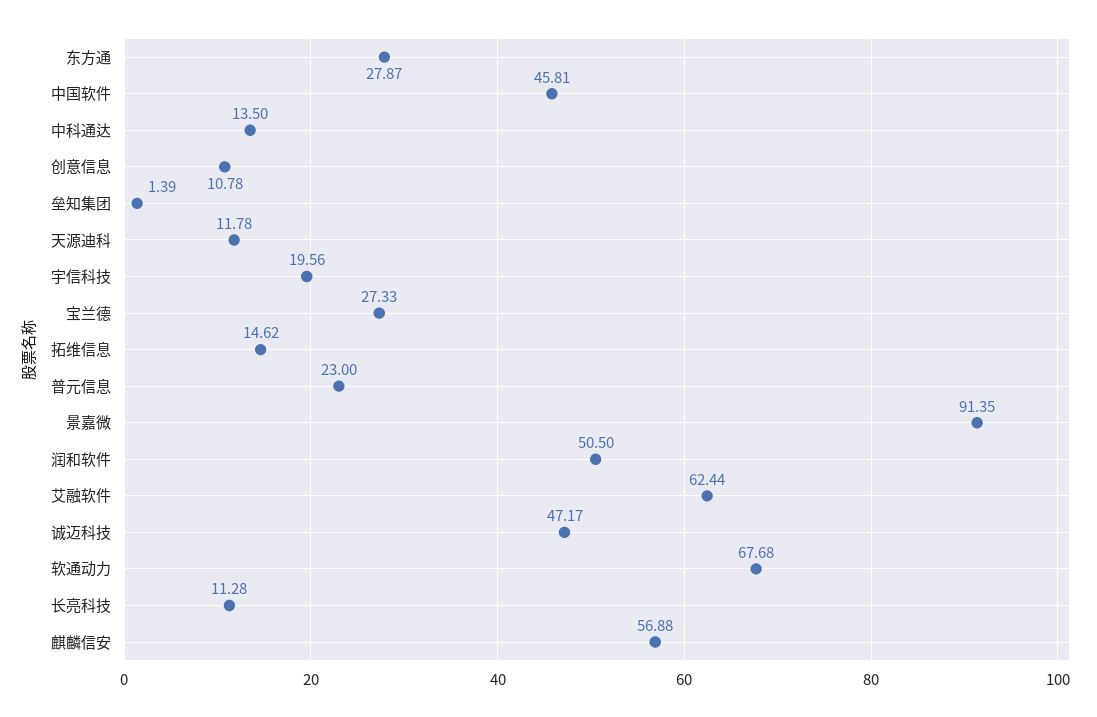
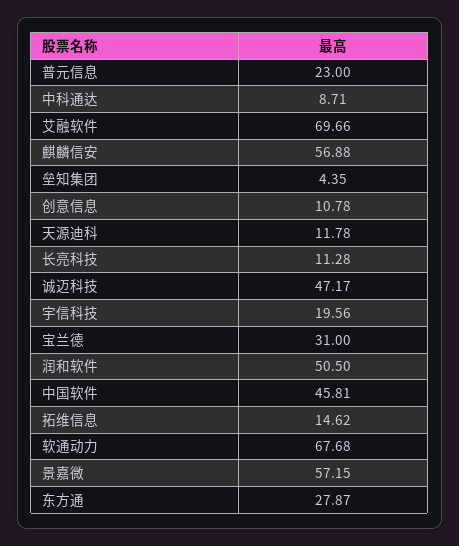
中科通达: 13.5 -> 8.71
垒知集团: 1.39 -> 4.35
宝兰德: 27.33 -> 31
景嘉微: 91.35 -> 57.15
艾融软件: 62.44 -> 69.66

